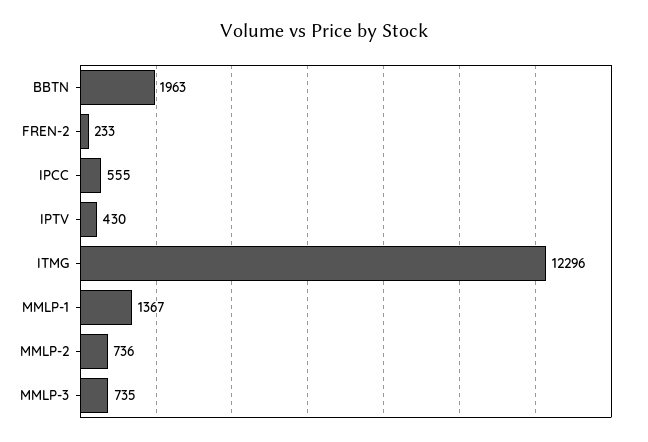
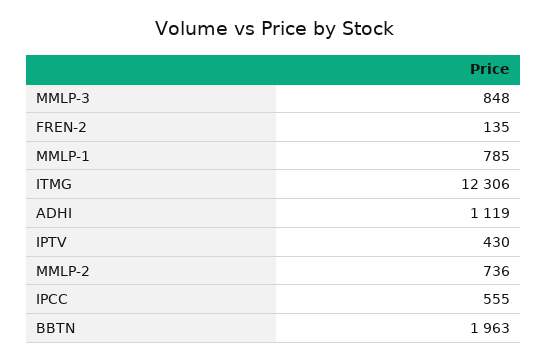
FREN-2: 233 -> 135
ITMG: 12296 -> 12306
MMLP-1: 1367 -> 785
MMLP-3: 735 -> 848
ADHI: none -> 1119

